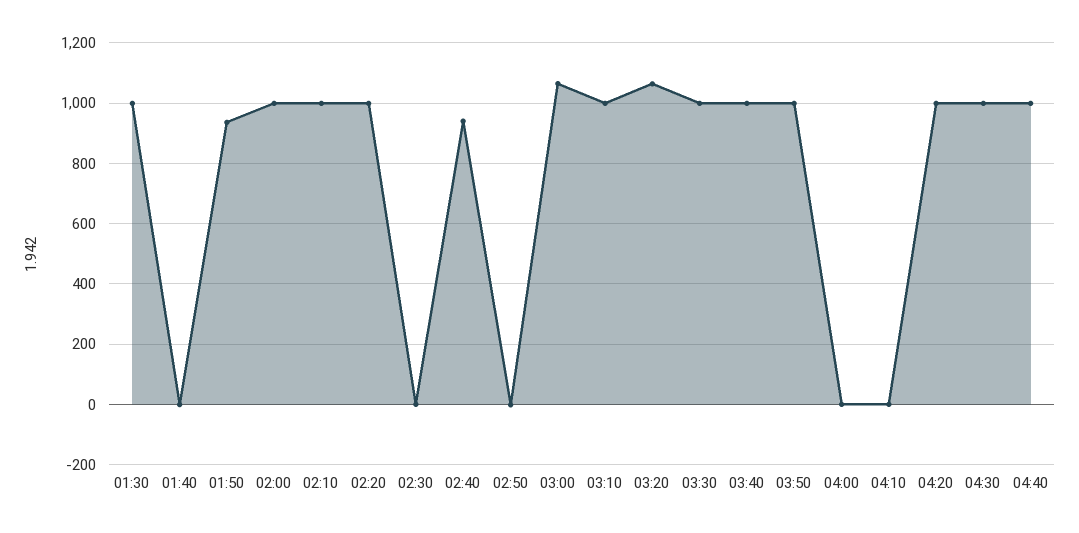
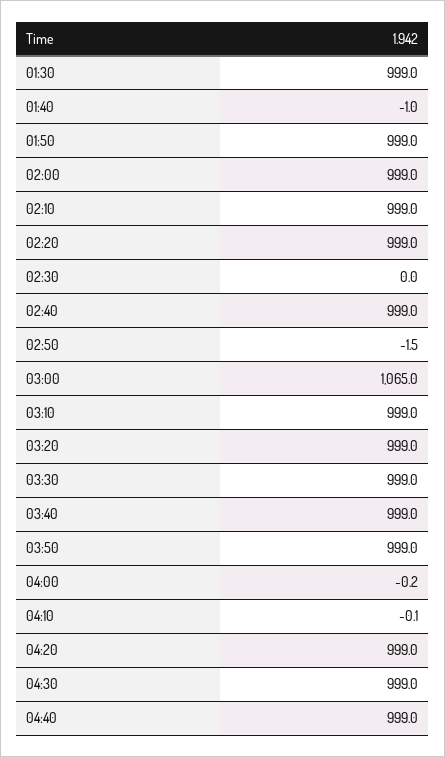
01:50: 940 -> 999
02:40: 940 -> 999
03:20: 1060 -> 999

